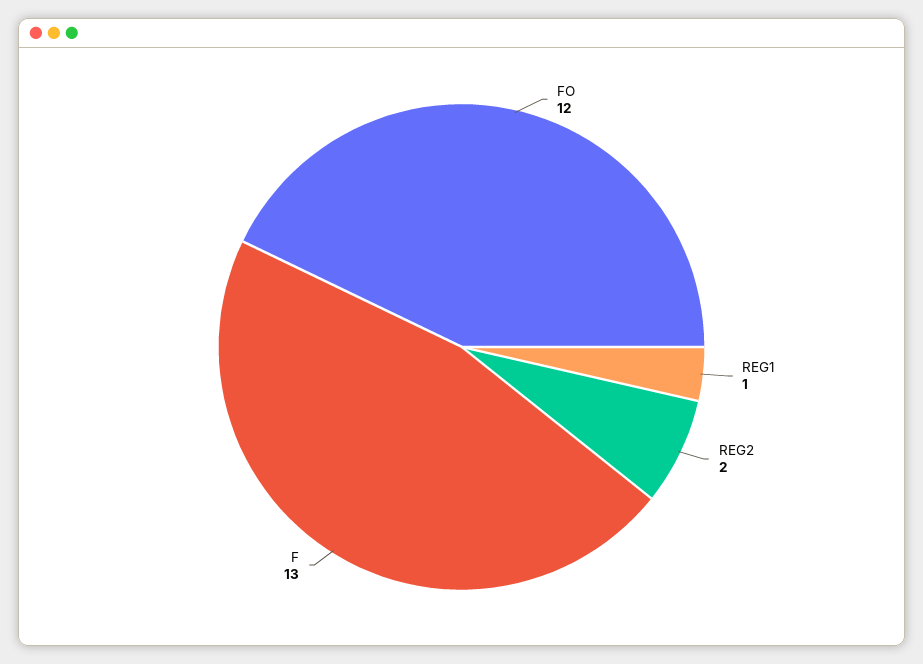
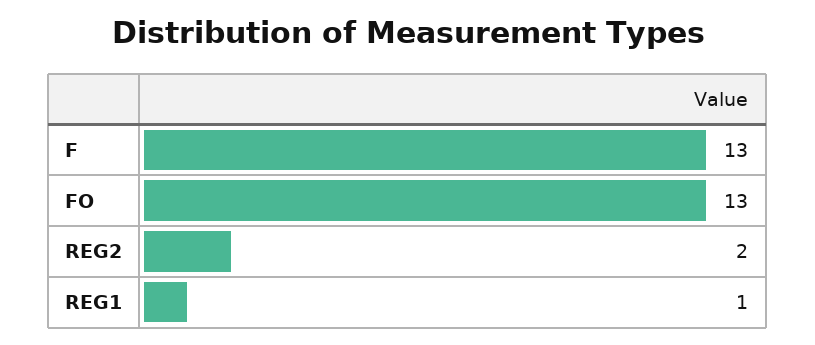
FO: 12 -> 13

